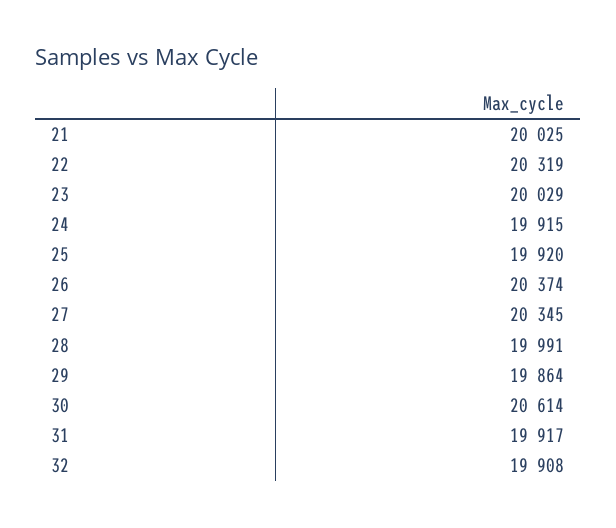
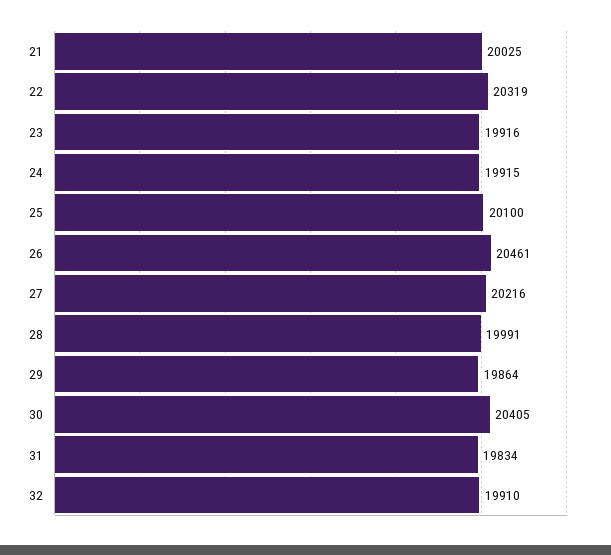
23: 20029 -> 19916
25: 19920 -> 20100
26: 20374 -> 20461
27: 20345 -> 20216
30: 20614 -> 20405
31: 19917 -> 19834
32: 19908 -> 19910

